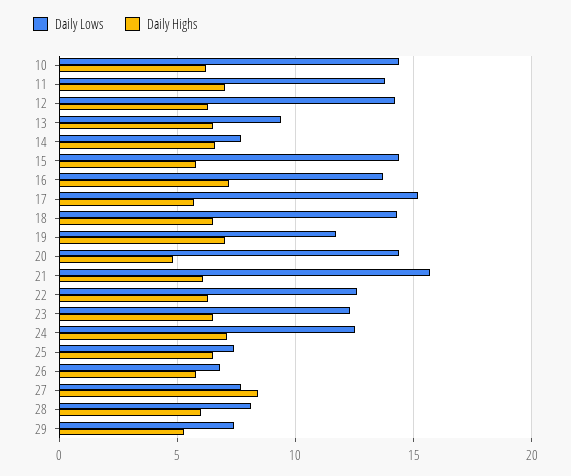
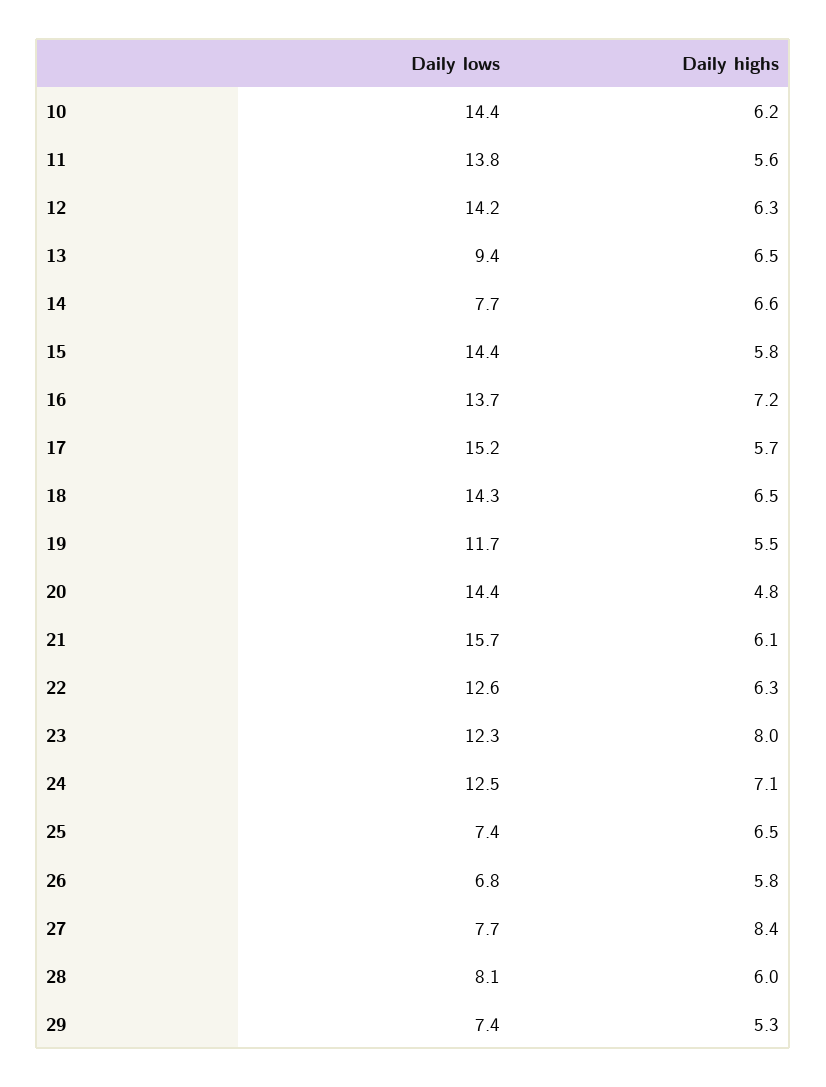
Daily Highs, 11: 7 -> 5.6
Daily Highs, 19: 7 -> 5.5
Daily Highs, 23: 6.5 -> 8

